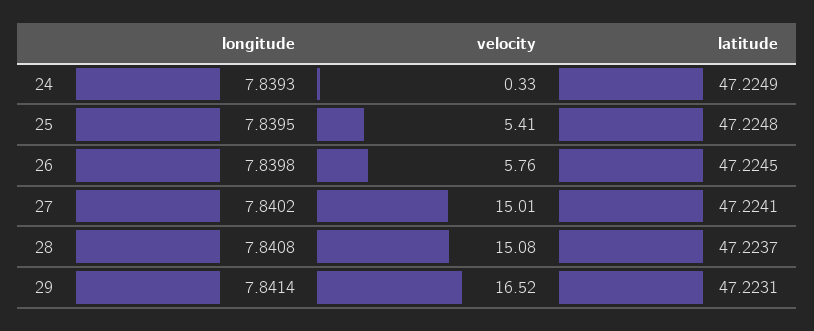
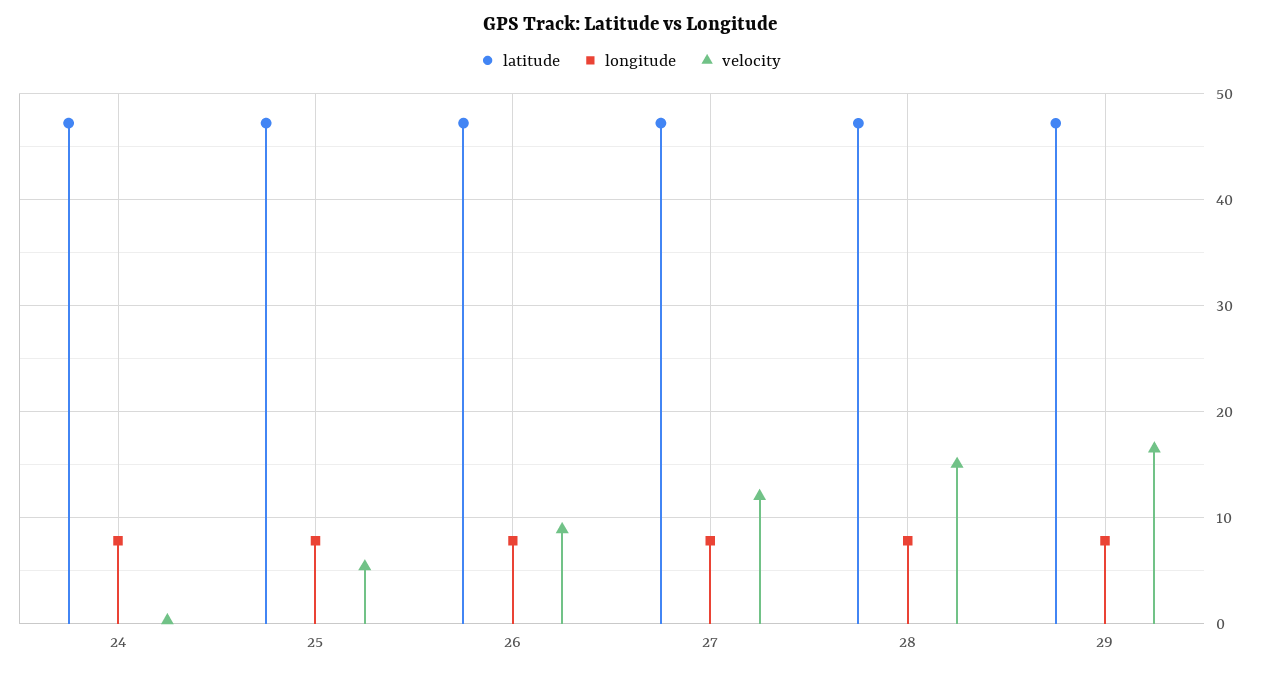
velocity, 26: 5.76 -> 9
velocity, 27: 15.01 -> 12

